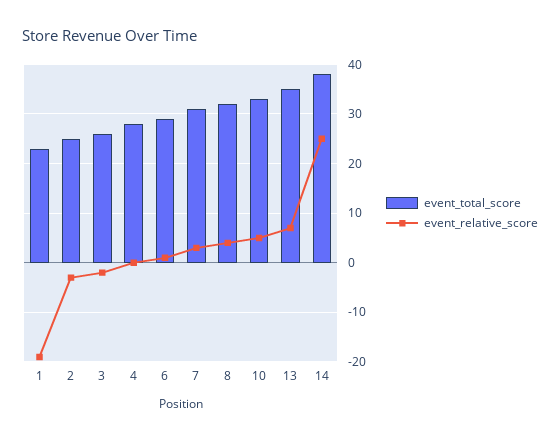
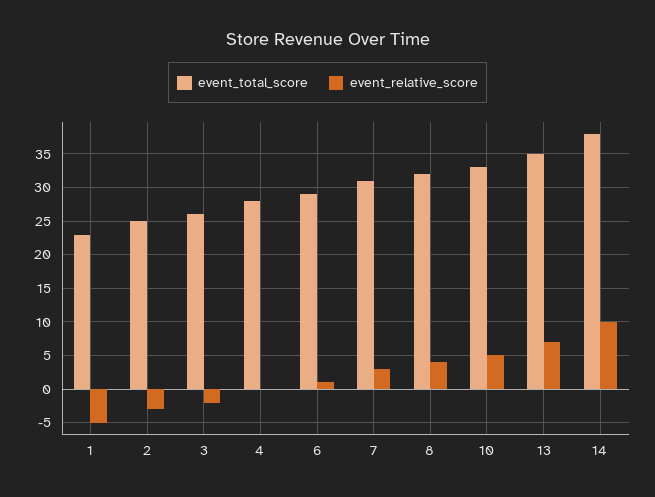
event_relative_score, 1: -20 -> -5
event_relative_score, 14: 25 -> 10

